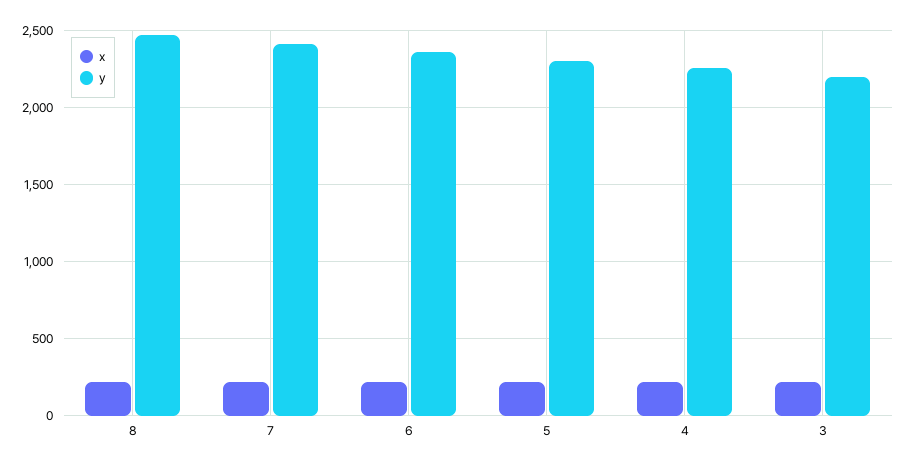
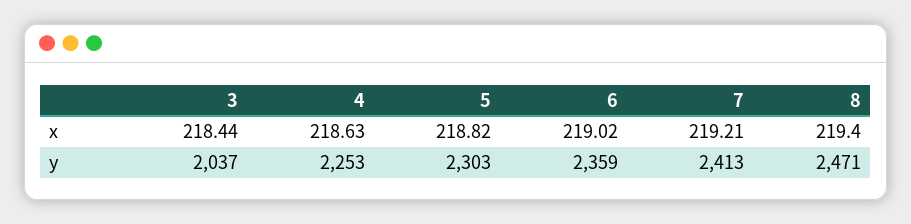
y, 3: 2200 -> 2037

